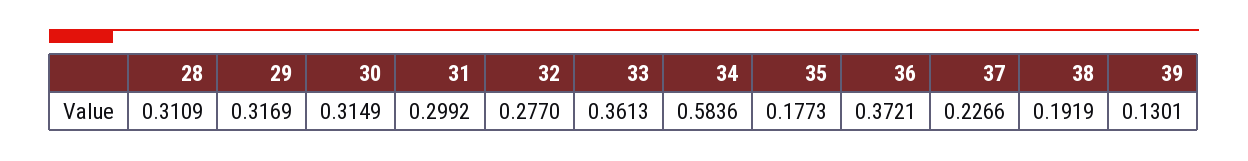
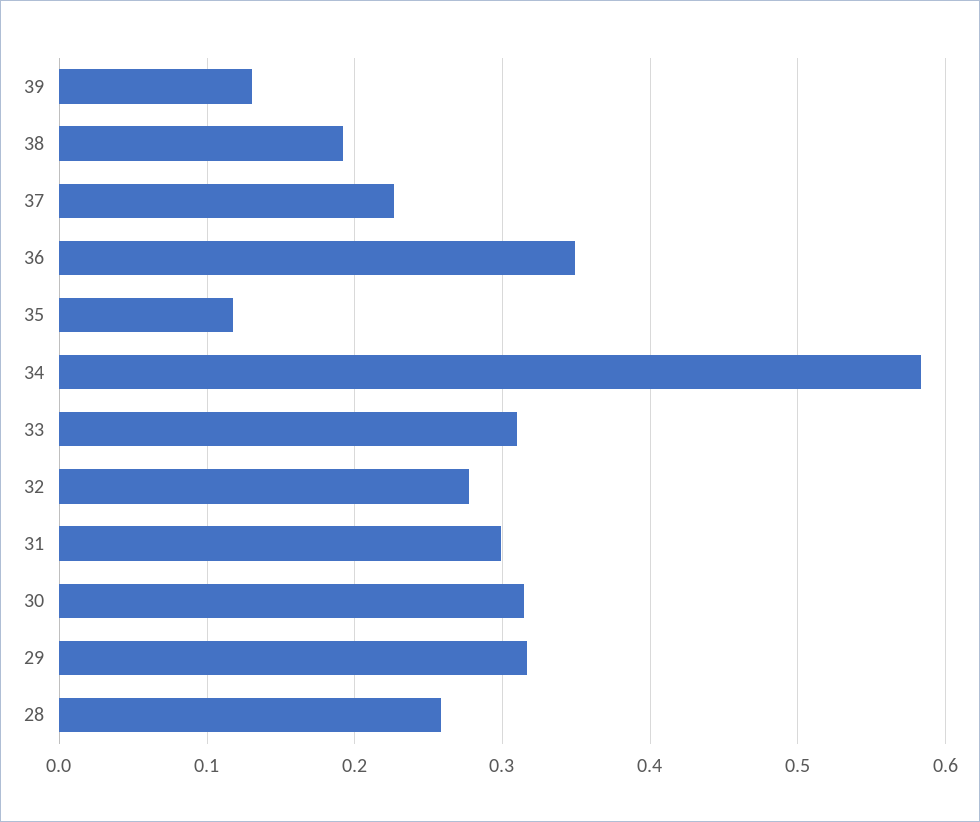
28: 0.3109 -> 0.26
33: 0.3613 -> 0.31
35: 0.1773 -> 0.12
36: 0.3721 -> 0.35

